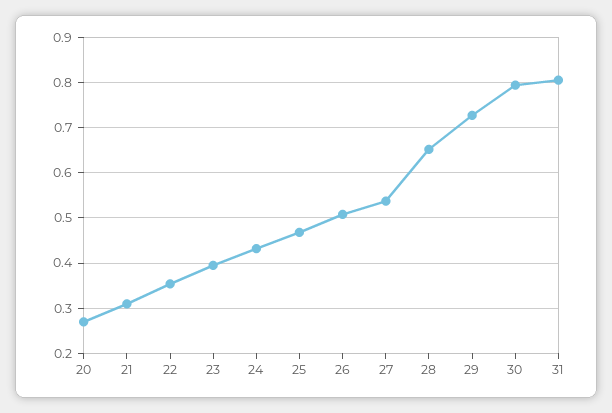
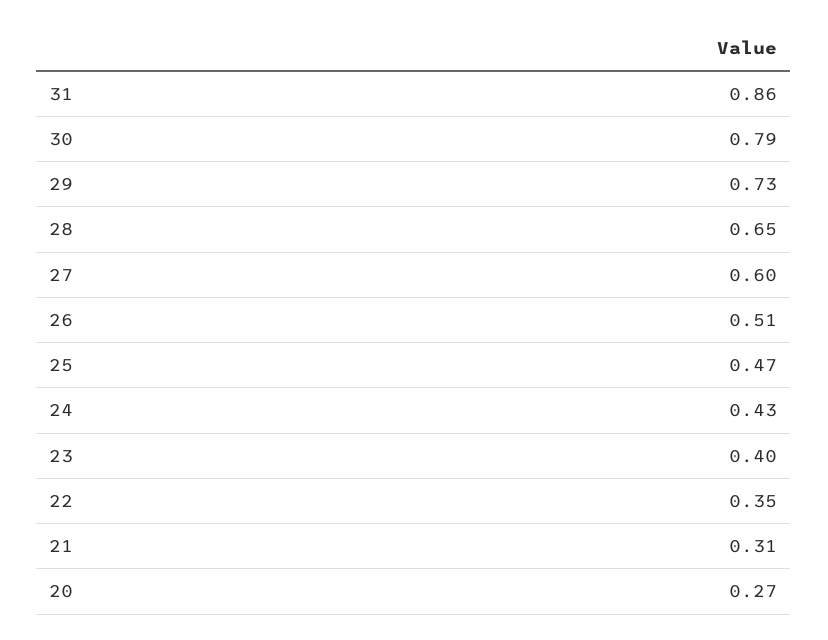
27: 0.54 -> 0.6
31: 0.8 -> 0.86

